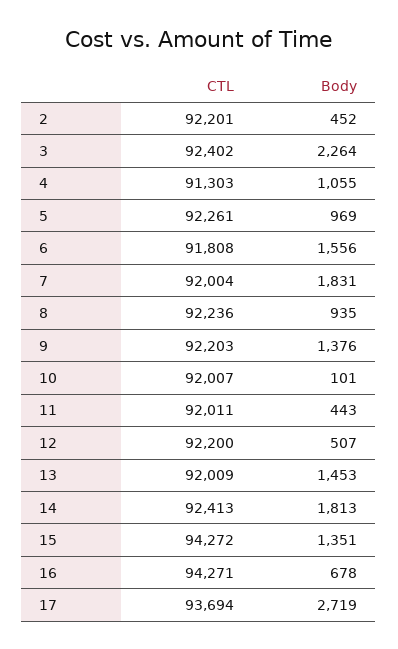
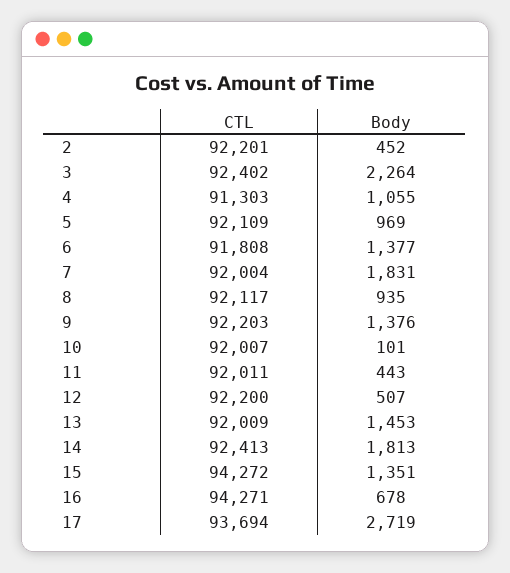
CTL, 5: 92261 -> 92109
Body, 6: 1556 -> 1377
CTL, 8: 92236 -> 92117

